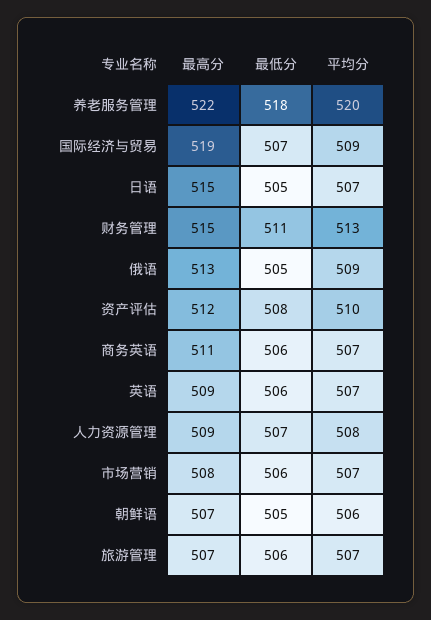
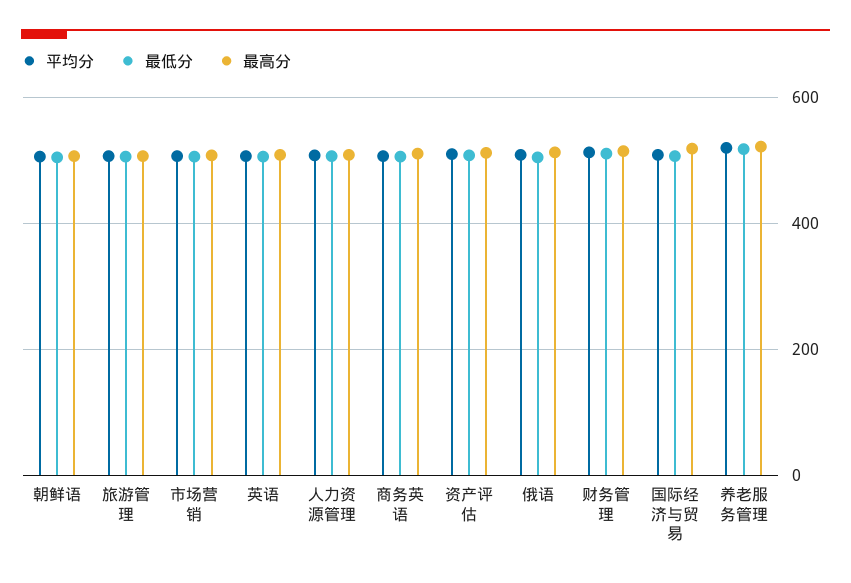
最高分, 日语: 515 -> none
最低分, 日语: 505 -> none
平均分, 日语: 507 -> none

